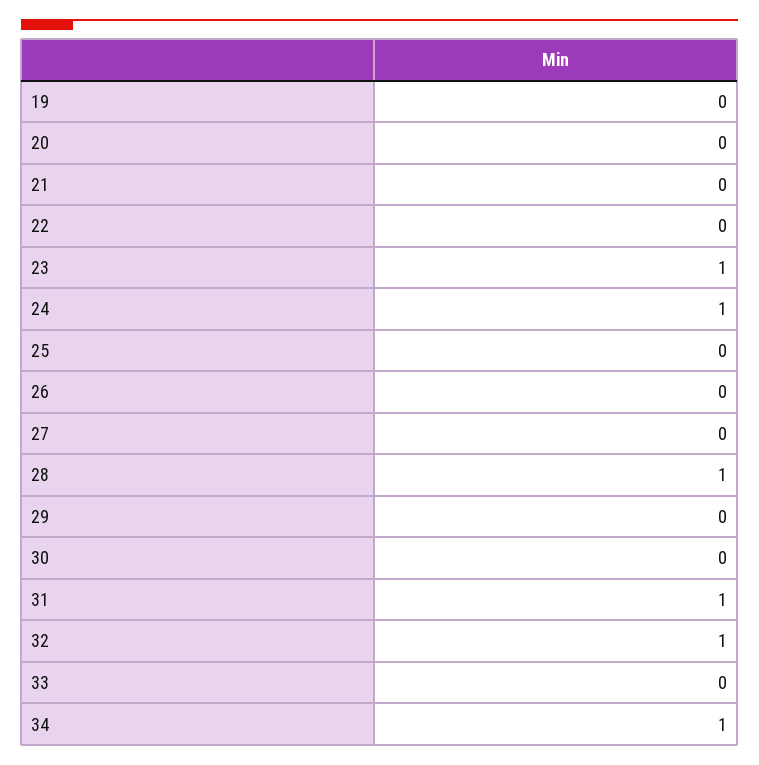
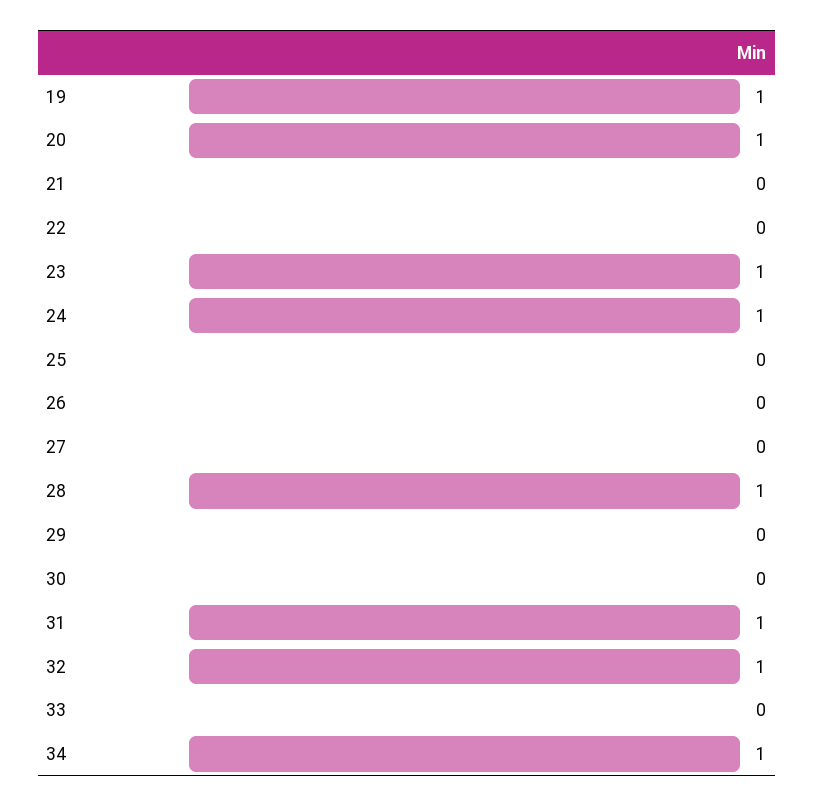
19: 0 -> 1
20: 0 -> 1

